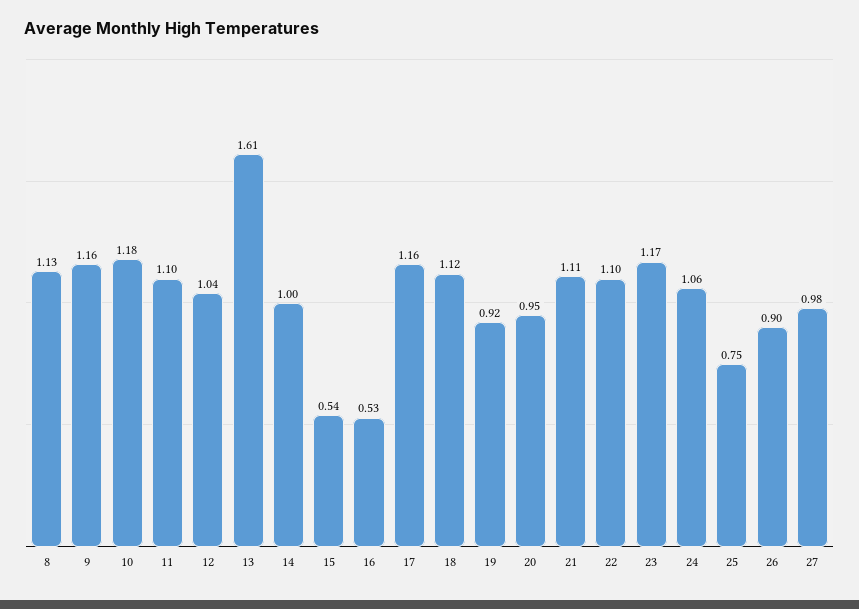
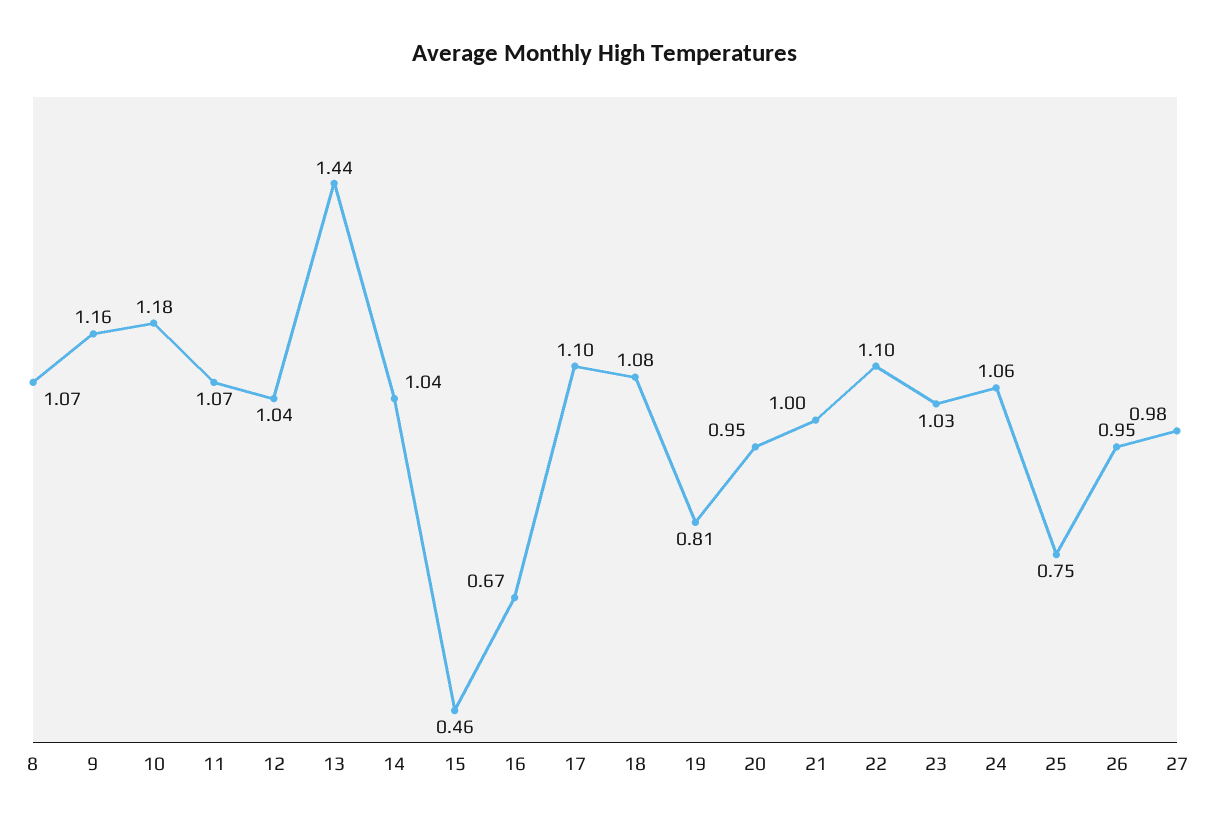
8: 1.13 -> 1.07
11: 1.1 -> 1.07
13: 1.61 -> 1.44
14: 1 -> 1.04
15: 0.54 -> 0.46
16: 0.53 -> 0.67
17: 1.16 -> 1.1
18: 1.12 -> 1.08
19: 0.92 -> 0.81
21: 1.11 -> 1
23: 1.17 -> 1.03
26: 0.9 -> 0.95

